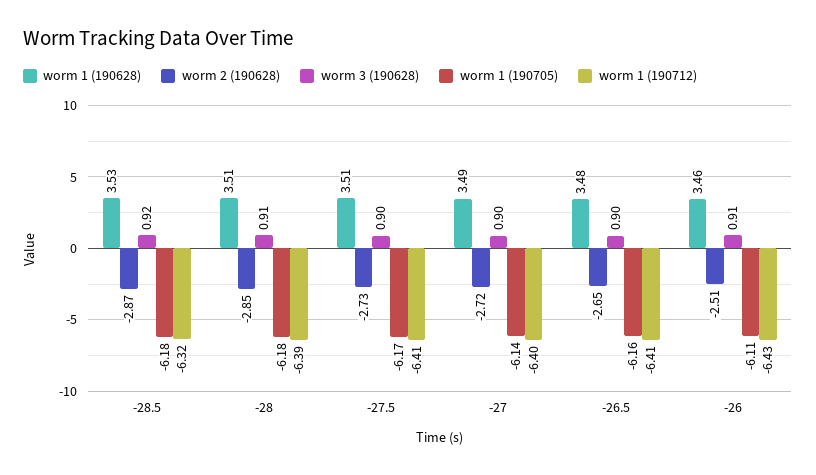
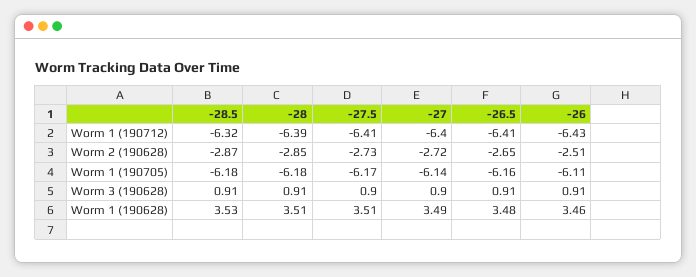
worm 3 (190628), -28.5: 0.92 -> 0.91
worm 3 (190628), -26.5: 0.9 -> 0.91

